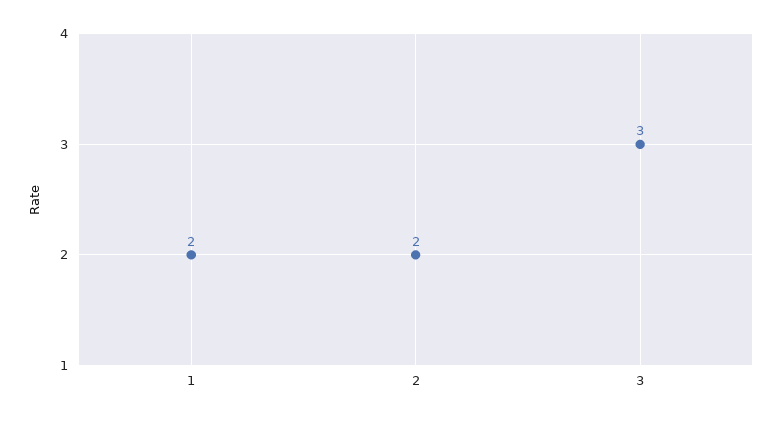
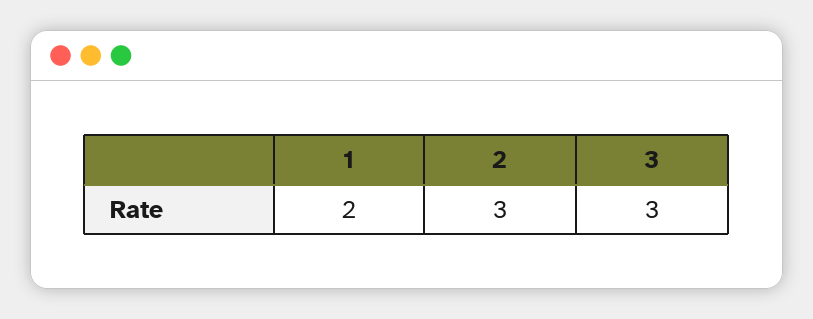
2: 2 -> 3

